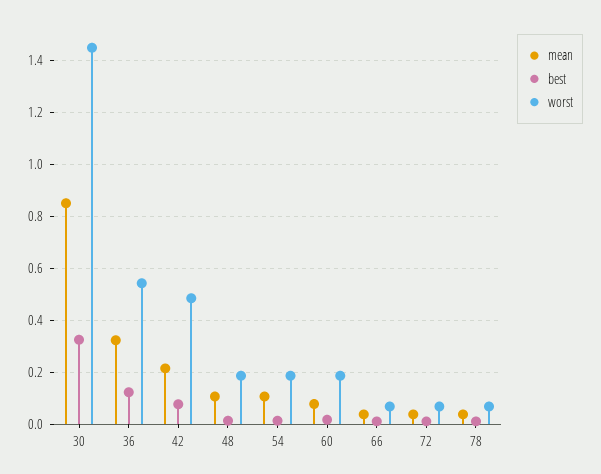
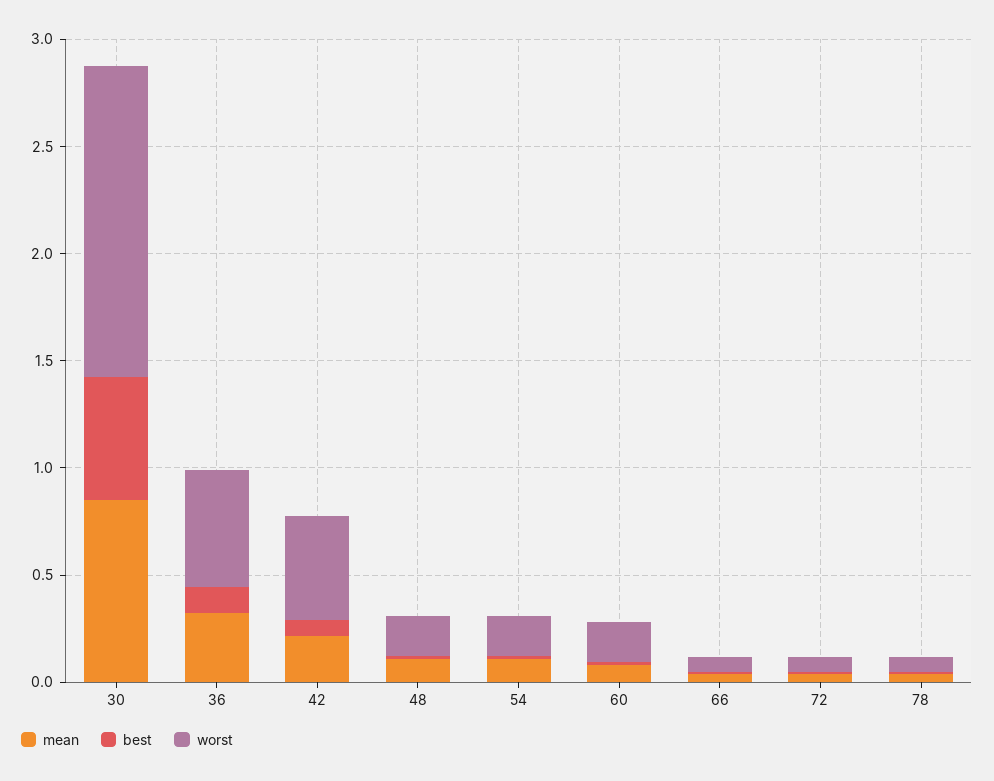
best, 30: 0.325 -> 0.6

